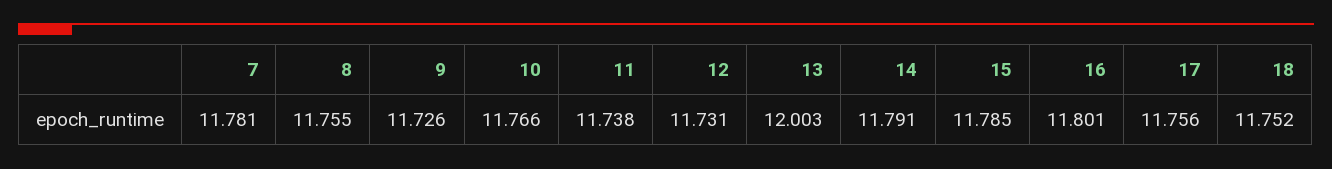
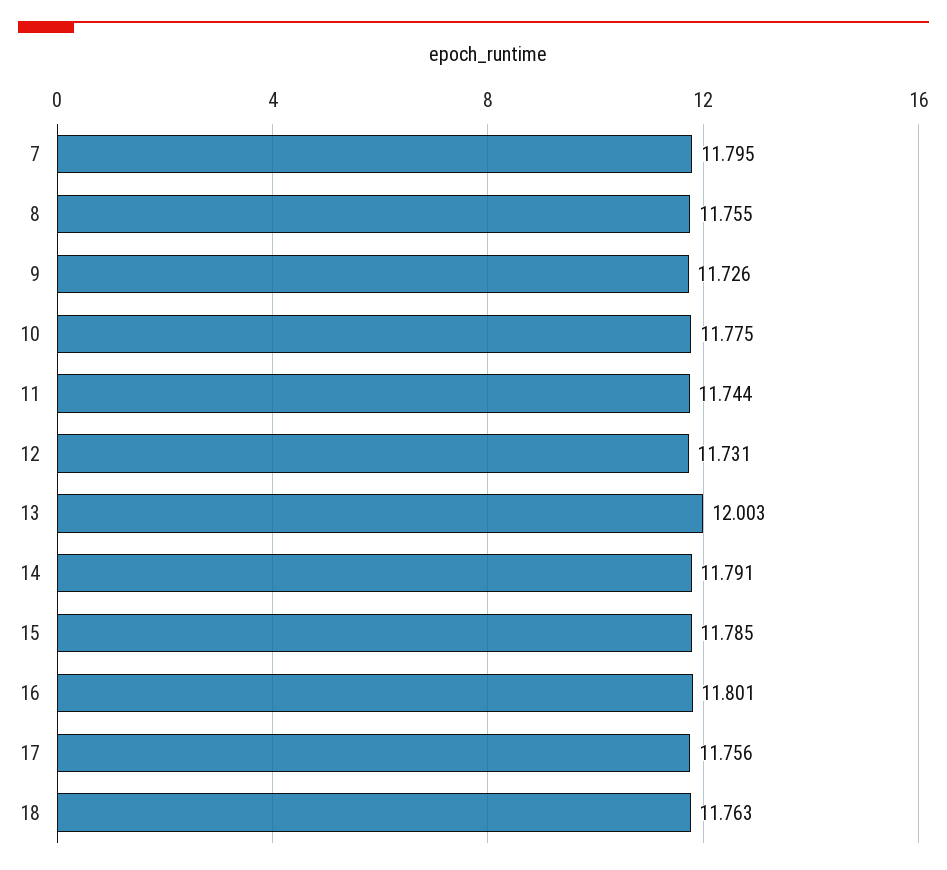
7: 11.781 -> 11.795
10: 11.766 -> 11.775
11: 11.738 -> 11.744
18: 11.752 -> 11.763

